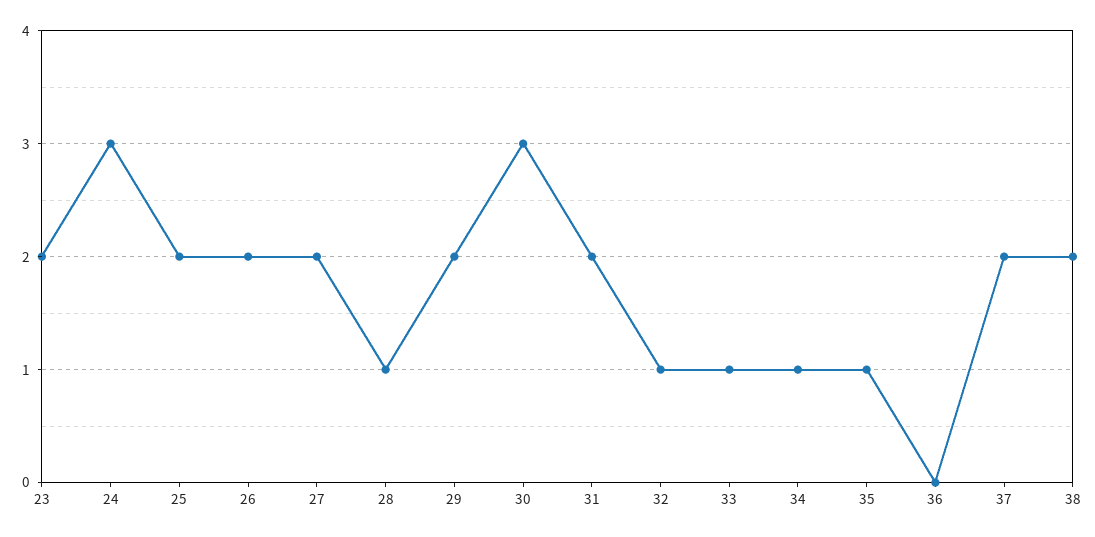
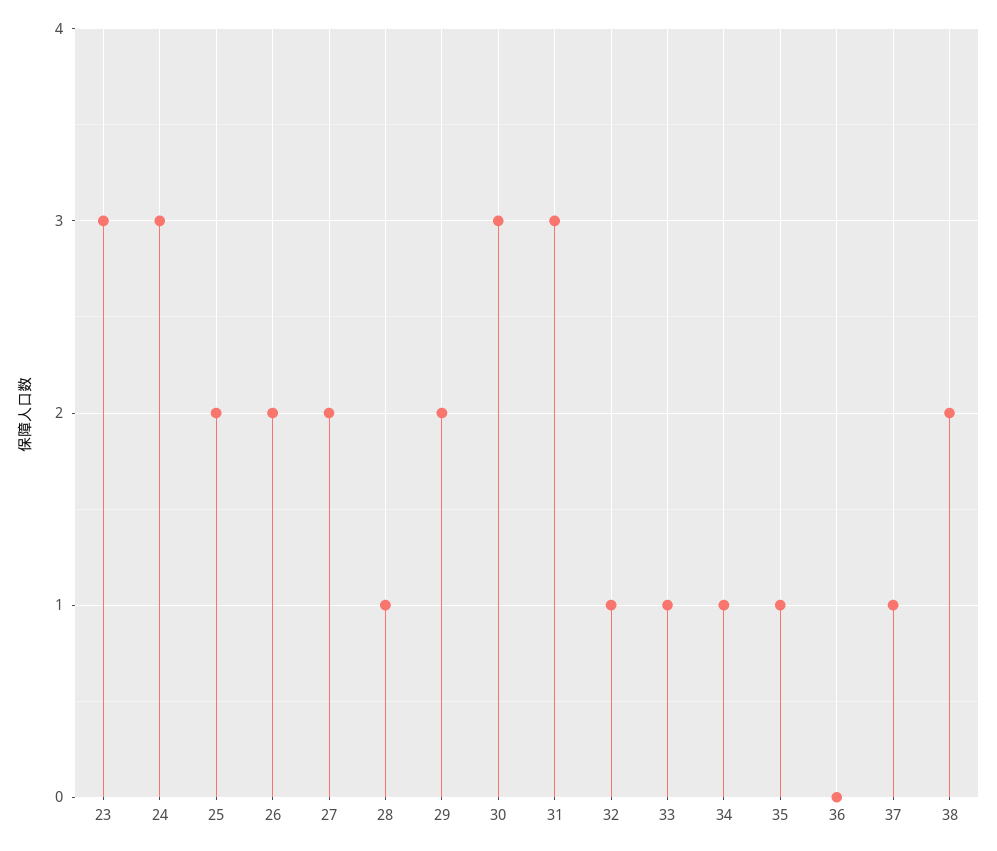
23: 2 -> 3
31: 2 -> 3
37: 2 -> 1

